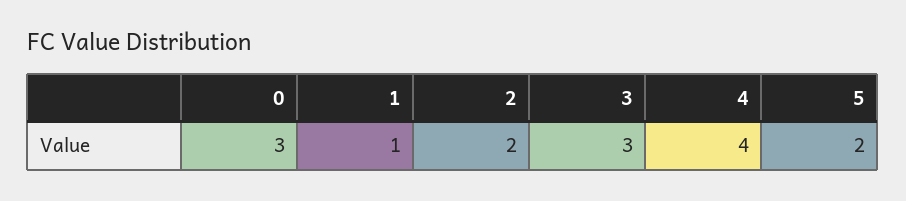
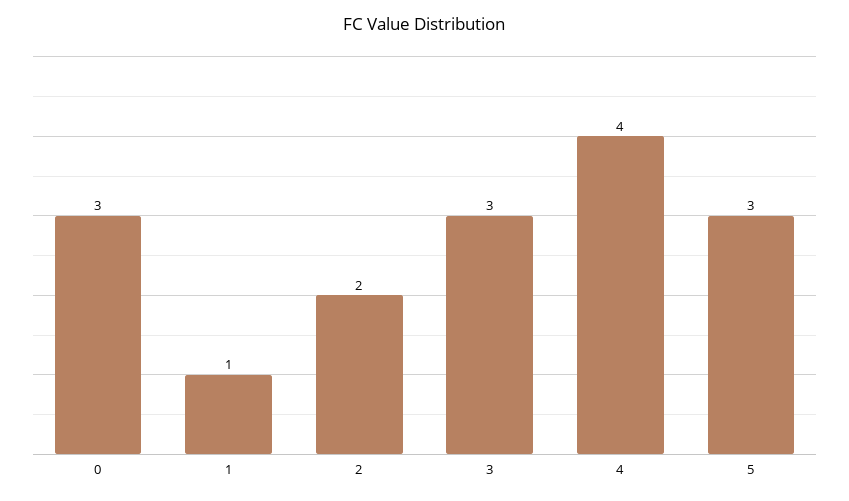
5: 2 -> 3

